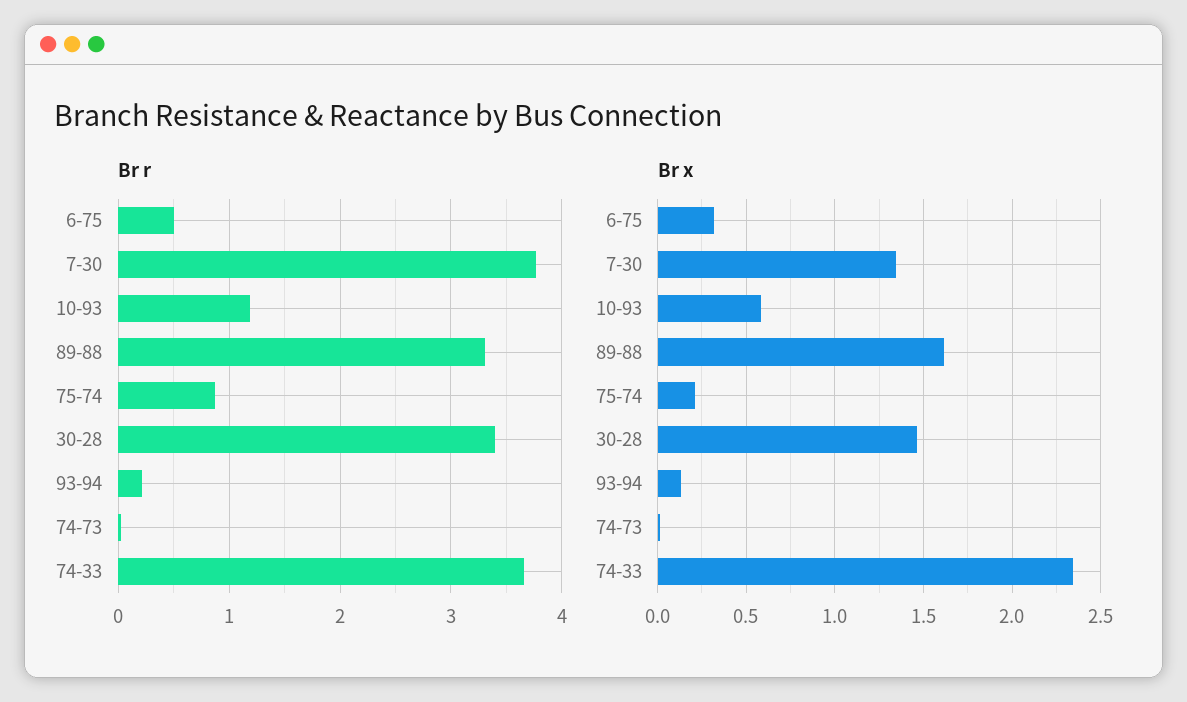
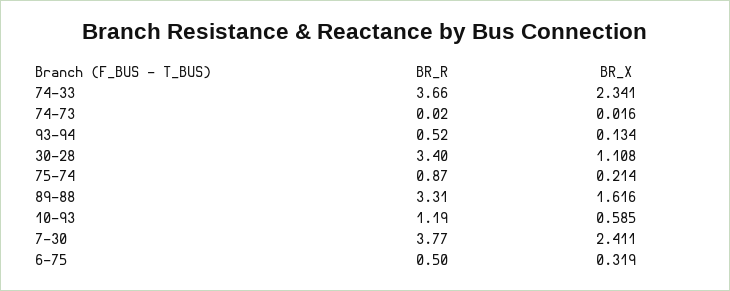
Br r, 93-94: 0.2 -> 0.52
Br x, 7-30: 1.35 -> 2.411
Br x, 30-28: 1.45 -> 1.108

